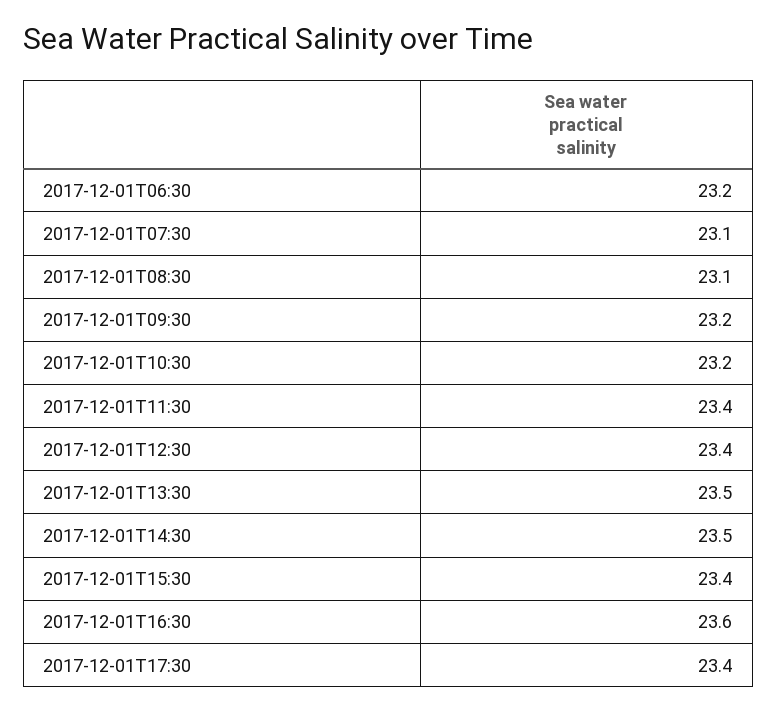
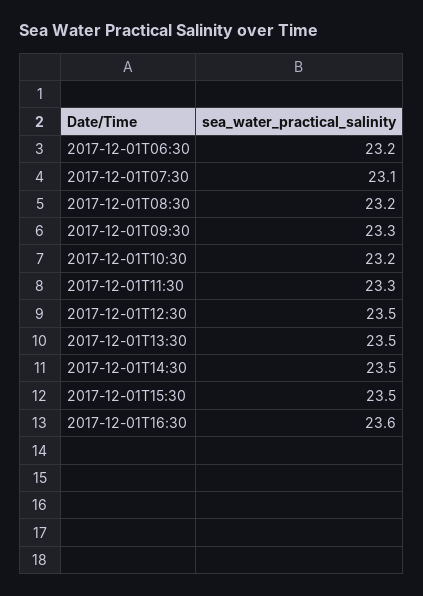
2017-12-01T08:30: 23.1 -> 23.2
2017-12-01T09:30: 23.2 -> 23.3
2017-12-01T11:30: 23.4 -> 23.3
2017-12-01T12:30: 23.4 -> 23.5
2017-12-01T15:30: 23.4 -> 23.5
2017-12-01T17:30: 23.4 -> none

